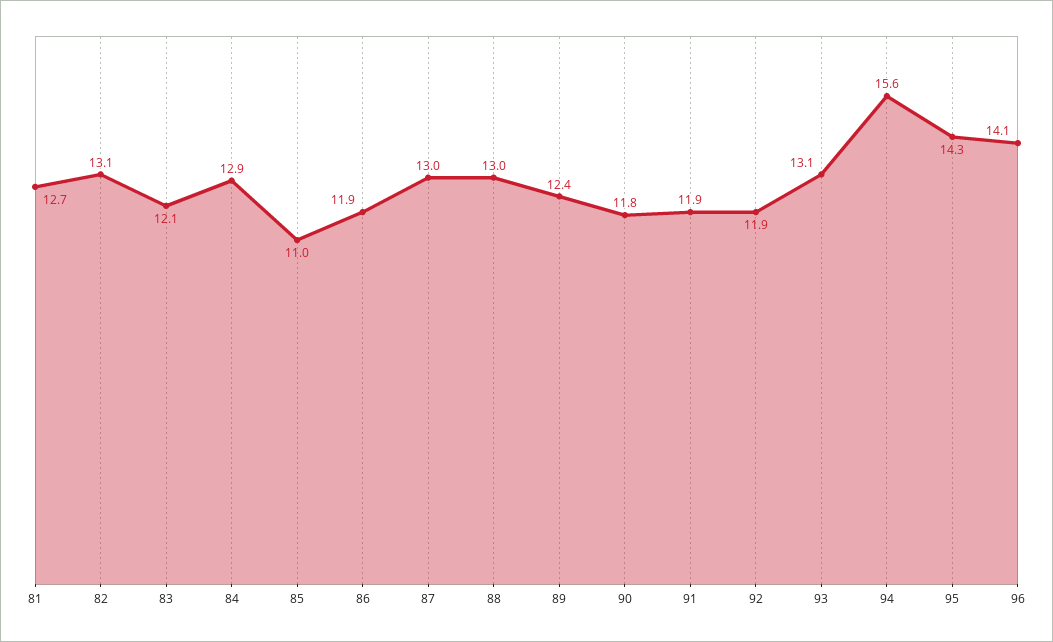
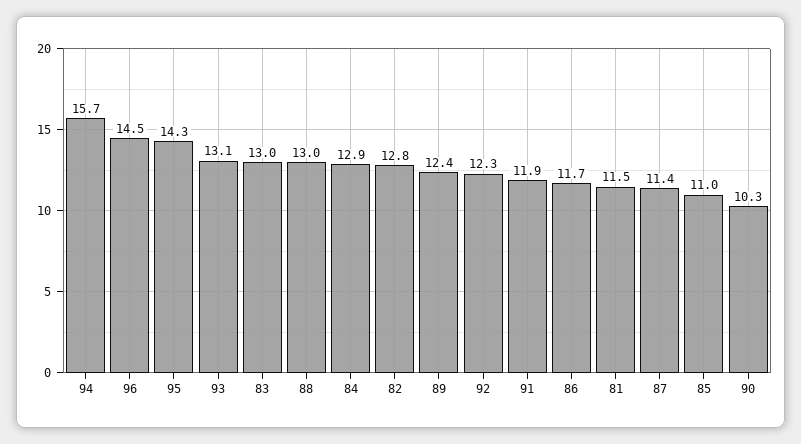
81: 12.7 -> 11.5
82: 13.1 -> 12.8
83: 12.1 -> 13
86: 11.9 -> 11.7
87: 13 -> 11.4
90: 11.8 -> 10.3
92: 11.9 -> 12.3
94: 15.6 -> 15.7
96: 14.1 -> 14.5

